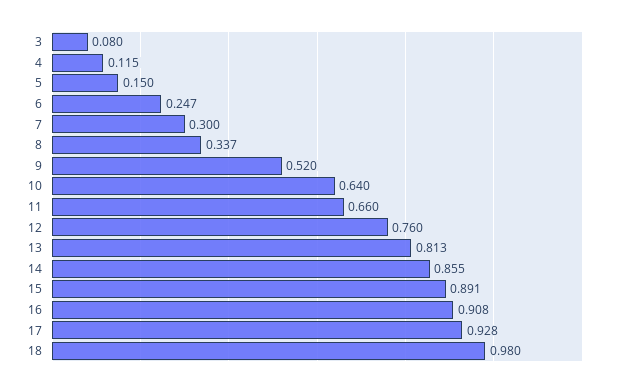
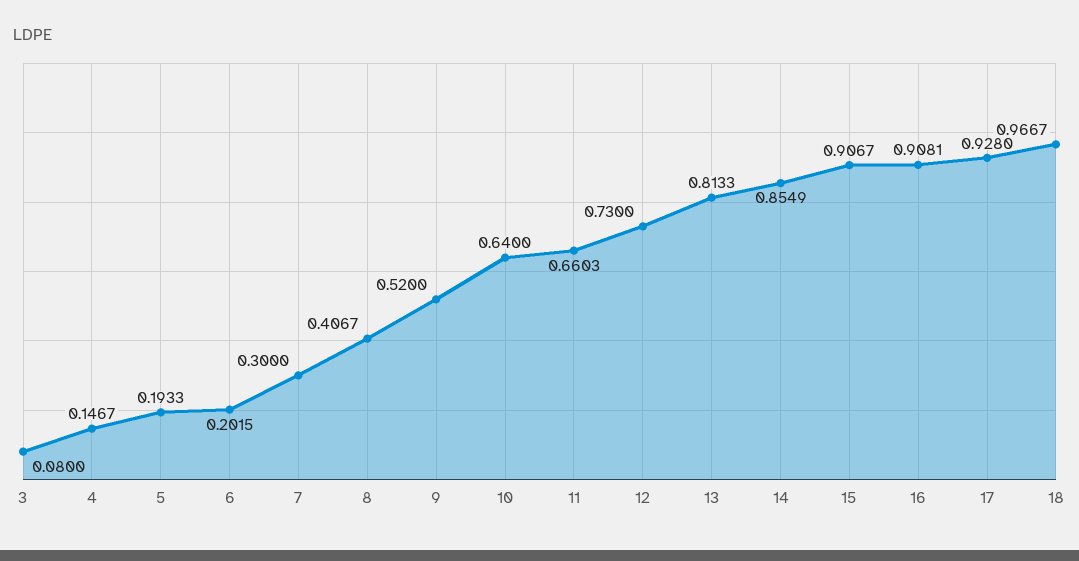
4: 0.115 -> 0.1467
5: 0.15 -> 0.1933
6: 0.247 -> 0.2015
8: 0.337 -> 0.4067
12: 0.76 -> 0.73
15: 0.891 -> 0.9067
18: 0.98 -> 0.9667

